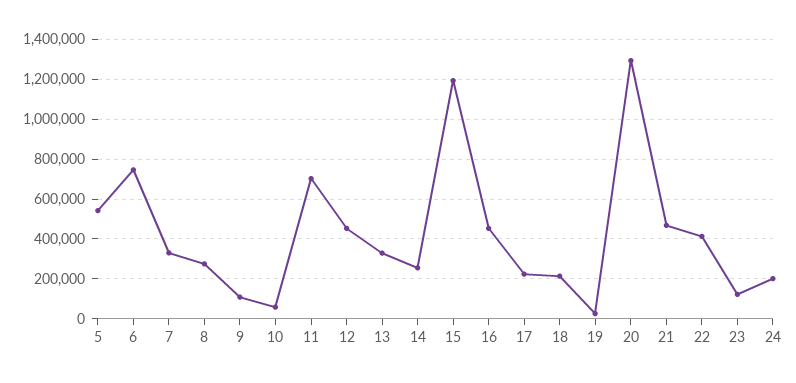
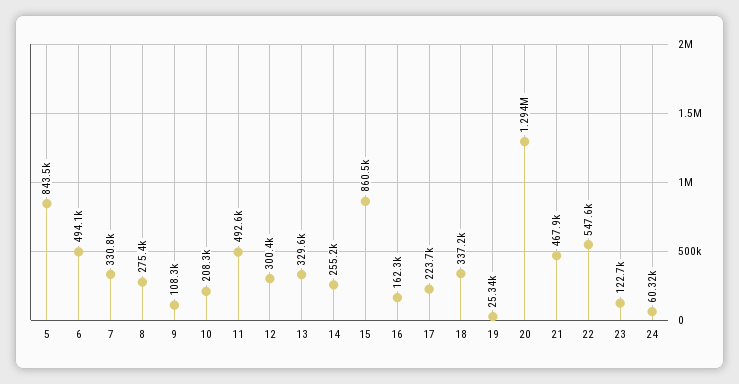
5: 550000 -> 843500
6: 750000 -> 494100
10: 50000 -> 208300
11: 700000 -> 492600
12: 450000 -> 300400
15: 1200000 -> 860500
16: 450000 -> 162300
18: 200000 -> 337200
22: 400000 -> 547600
24: 200000 -> 60320

